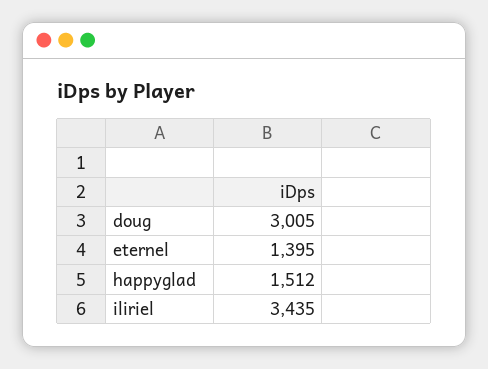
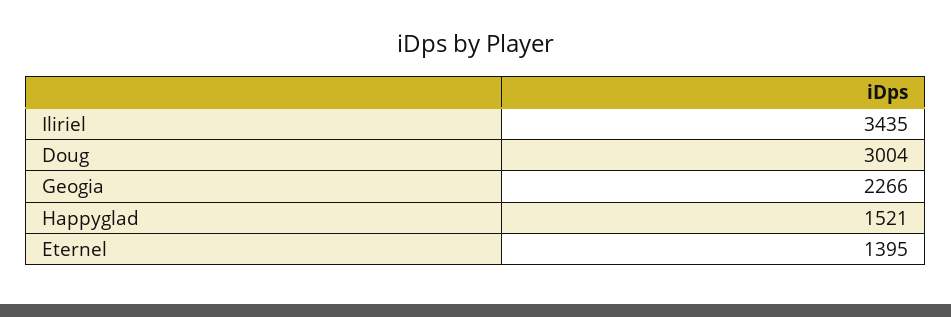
doug: 3005 -> 3004
happyglad: 1512 -> 1521
Geogia: none -> 2266

